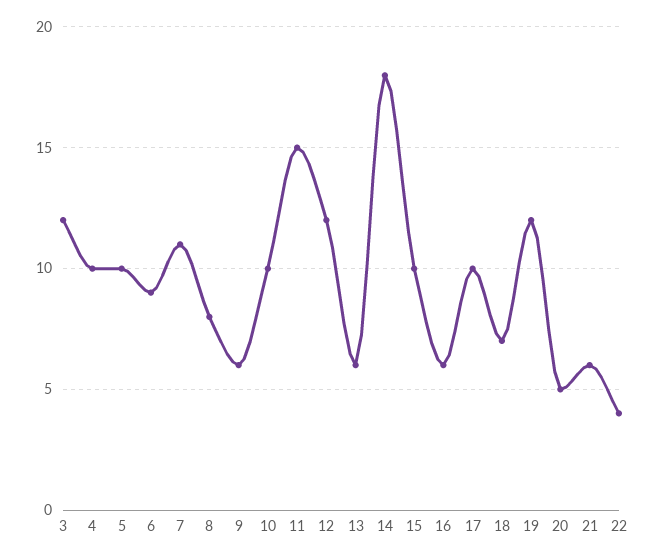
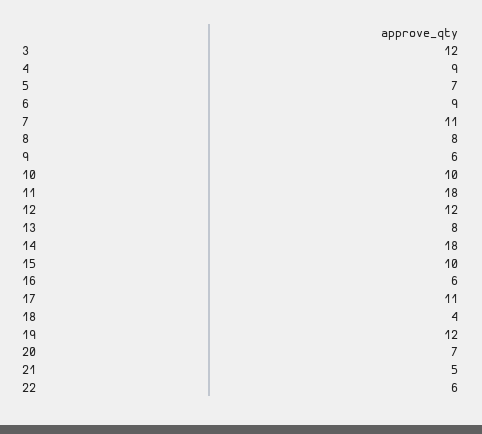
4: 10 -> 9
5: 10 -> 7
11: 15 -> 18
13: 6 -> 8
17: 10 -> 11
18: 7 -> 4
20: 5 -> 7
21: 6 -> 5
22: 4 -> 6

